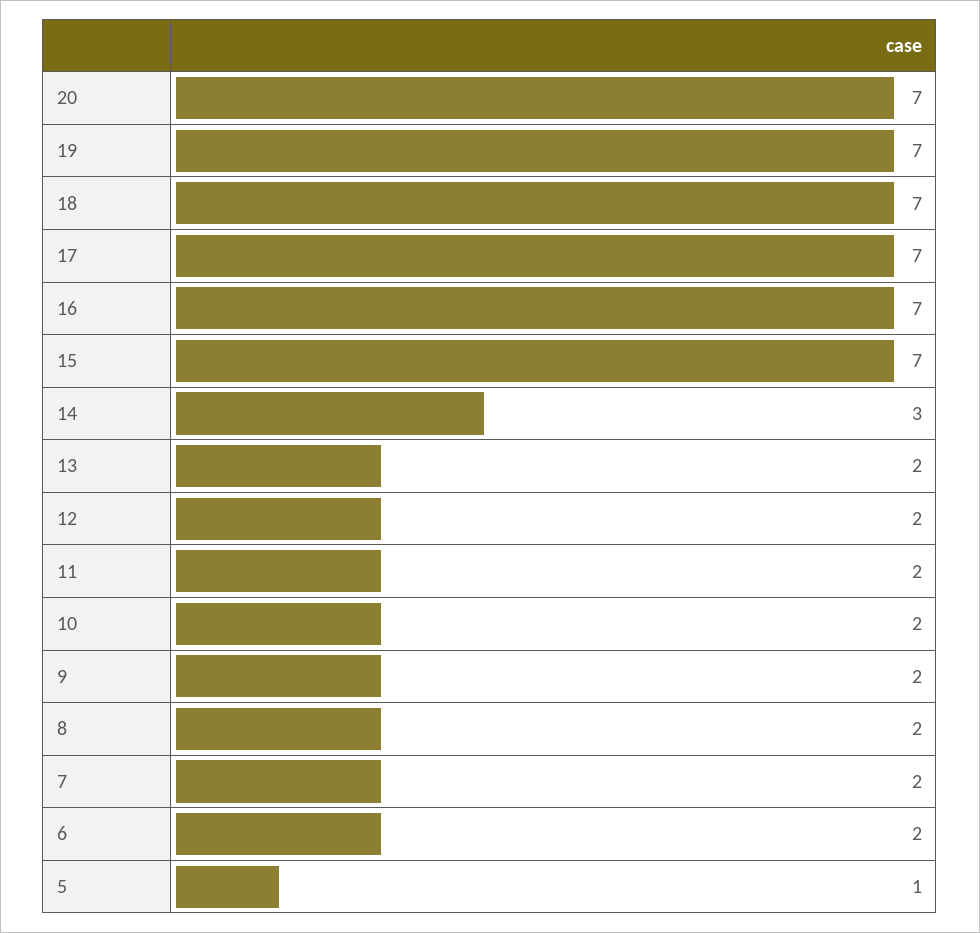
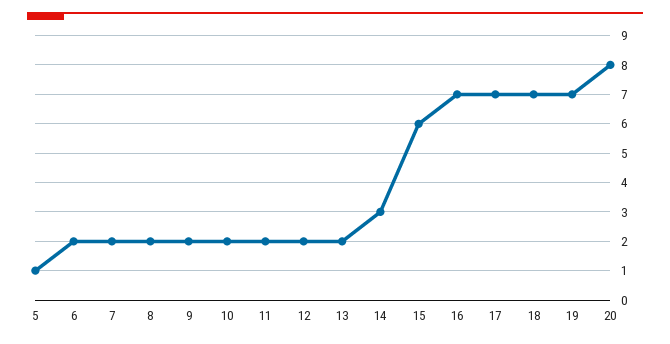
20: 7 -> 8
15: 7 -> 6

